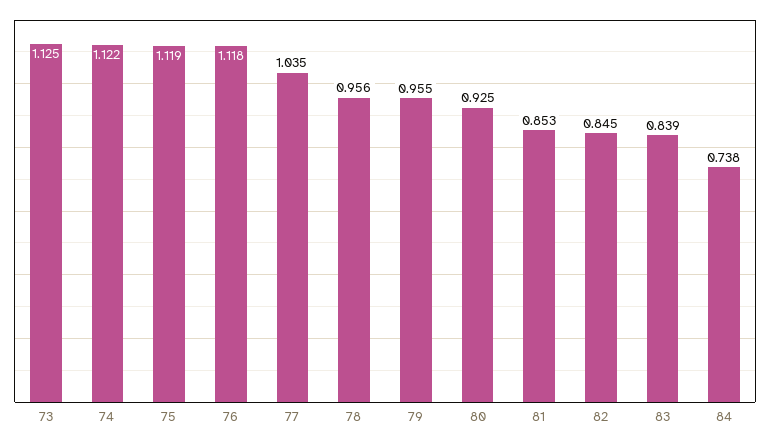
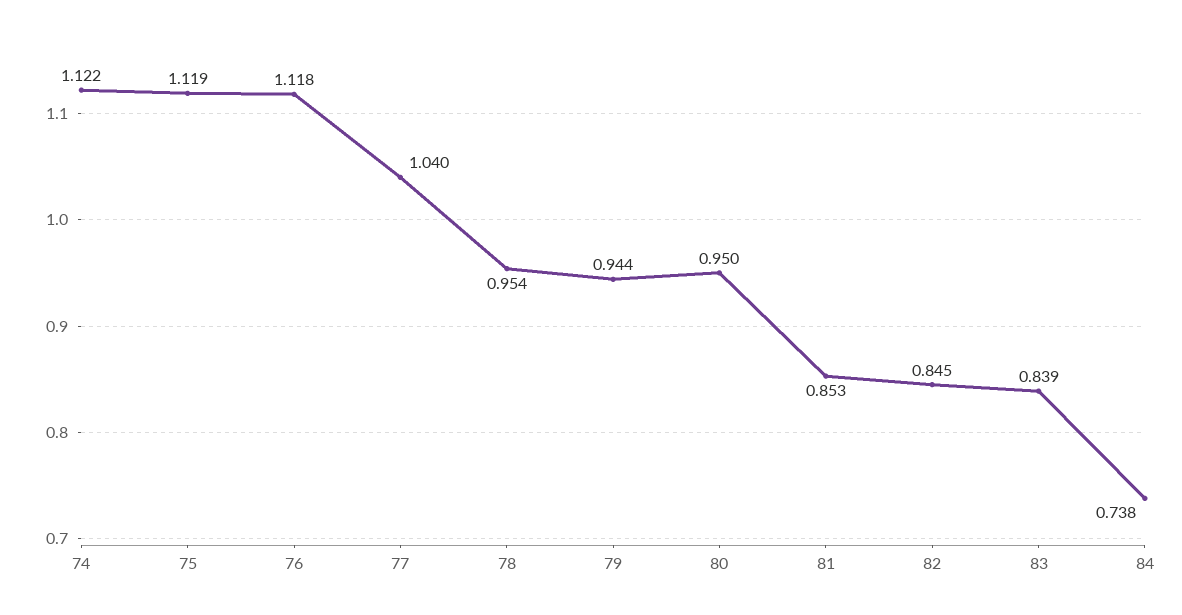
73: 1.125 -> none
77: 1.035 -> 1.04
78: 0.956 -> 0.954
79: 0.955 -> 0.944
80: 0.925 -> 0.95

